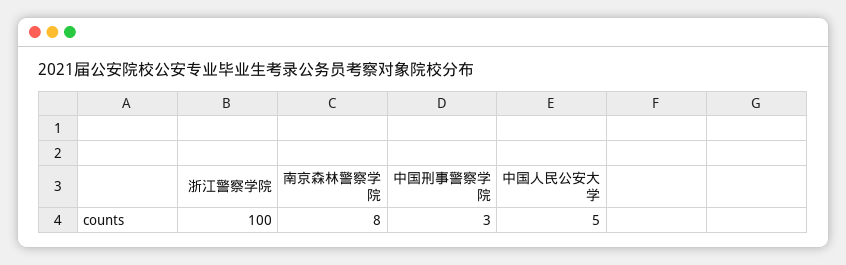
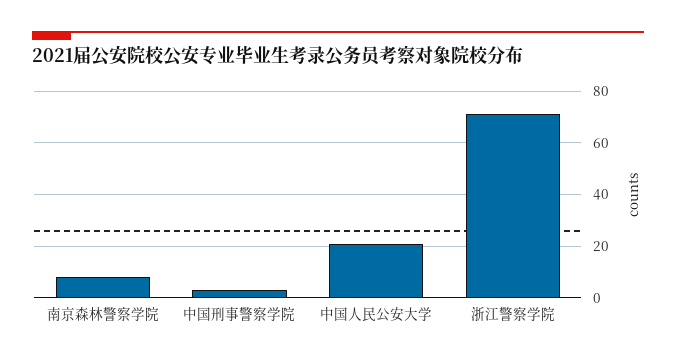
浙江警察学院: 100 -> 70
中国人民公安大学: 5 -> 20

